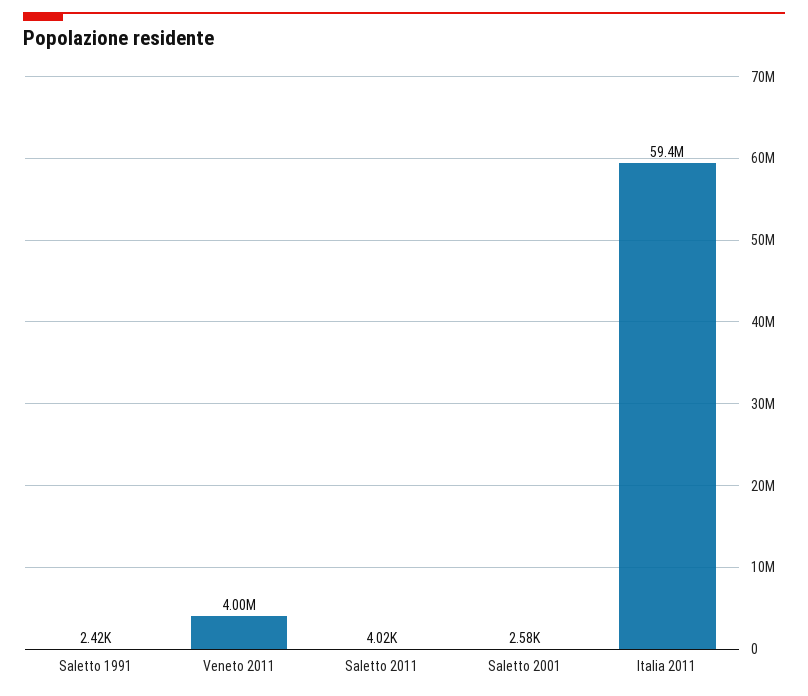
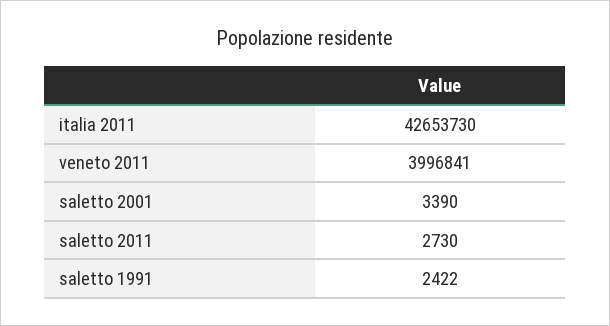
Saletto 2011: 4020 -> 2730
Saletto 2001: 2580 -> 3390
Italia 2011: 59400000 -> 42653730

